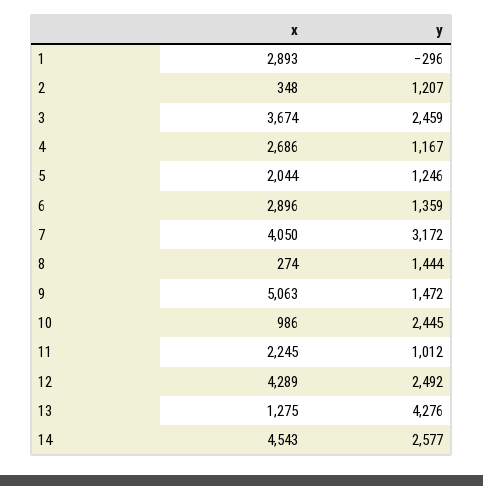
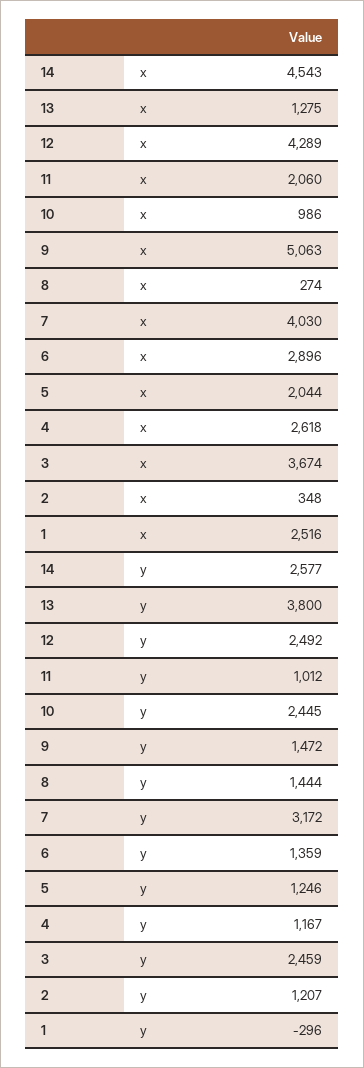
x, 1: 2893 -> 2516
x, 4: 2686 -> 2618
x, 7: 4050 -> 4030
x, 11: 2245 -> 2060
y, 13: 4276 -> 3800

